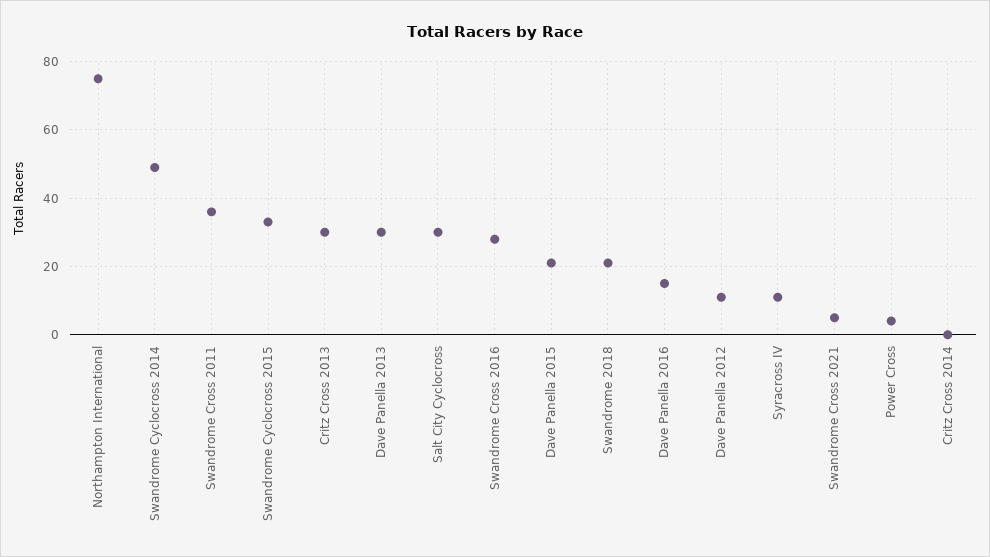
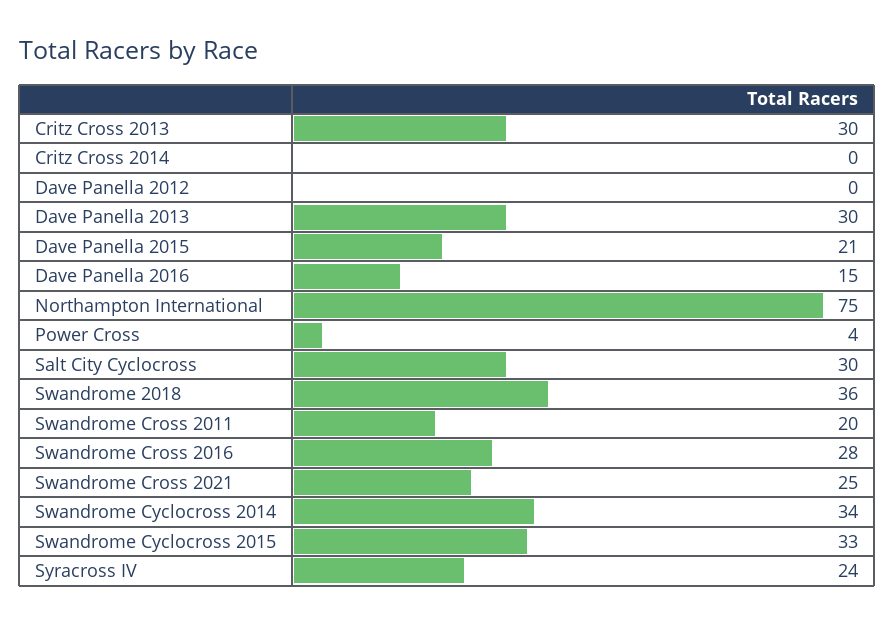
Swandrome Cyclocross 2014: 50 -> 34
Swandrome Cross 2011: 35 -> 20
Swandrome 2018: 20 -> 36
Dave Panella 2012: 10 -> 0
Syracross IV: 10 -> 24
Swandrome Cross 2021: 5 -> 25

